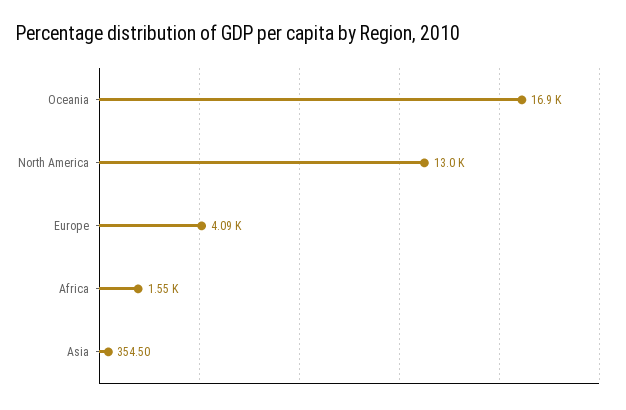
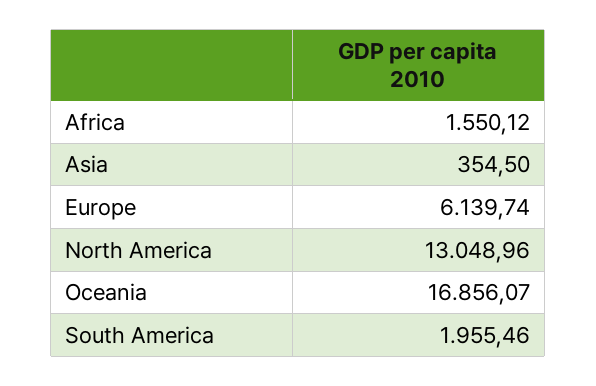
Europe: 4090 -> 6139.74
South America: none -> 1955.46

